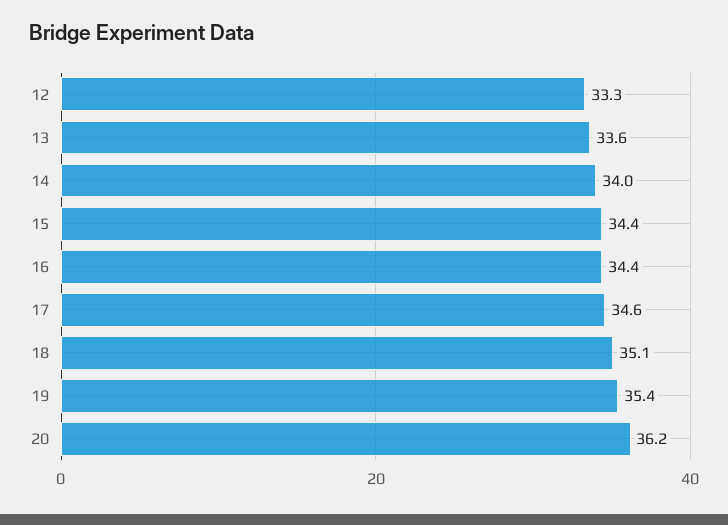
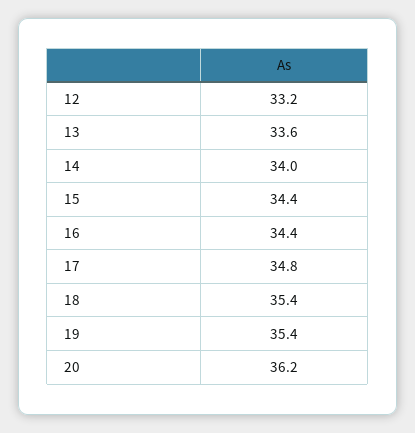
12: 33.3 -> 33.2
17: 34.6 -> 34.8
18: 35.1 -> 35.4

